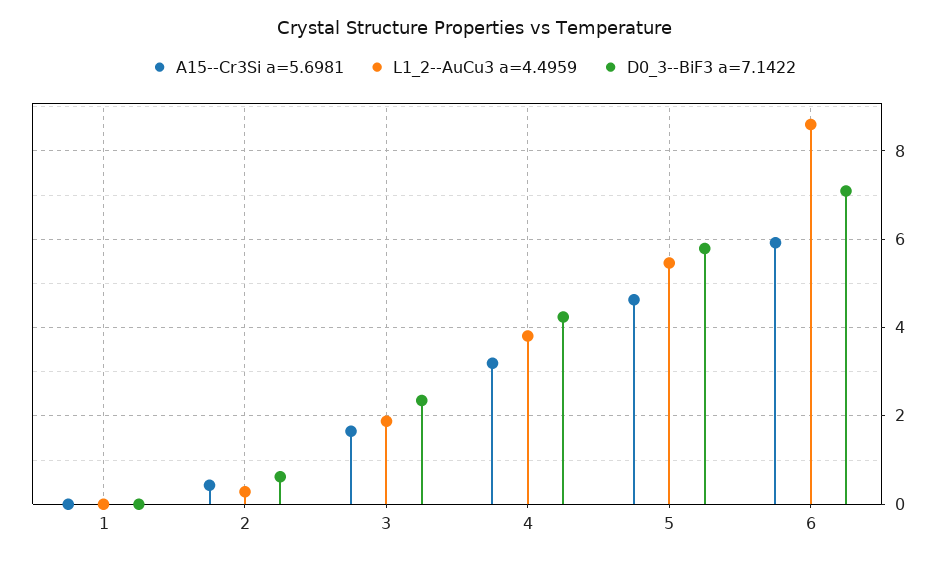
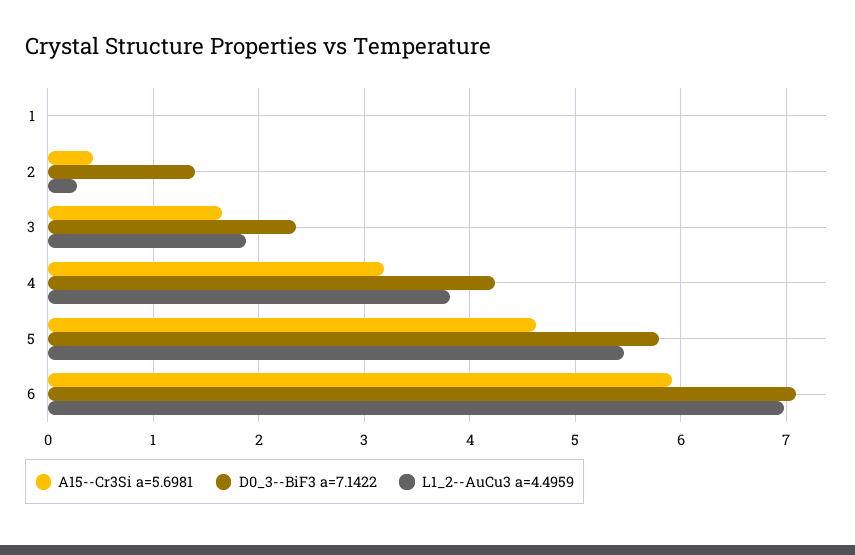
D0_3--BiF3 a=7.1422, 2: 0.6 -> 1.4
L1_2--AuCu3 a=4.4959, 6: 8.6 -> 7

